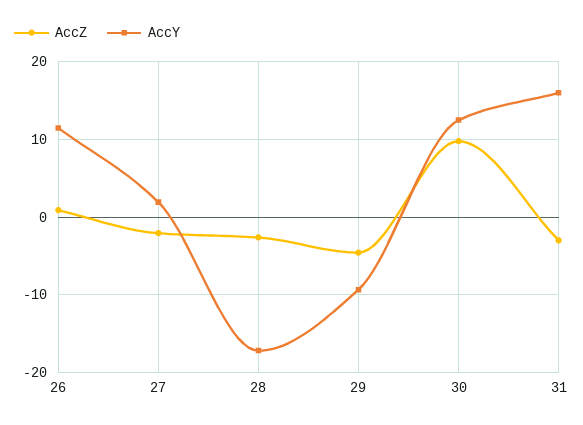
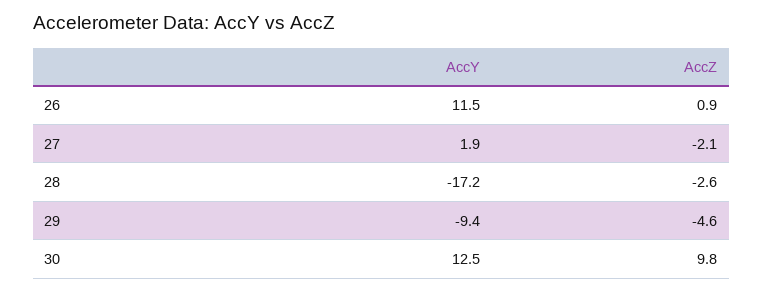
AccZ, 31: -3 -> none
AccY, 31: 16 -> none

